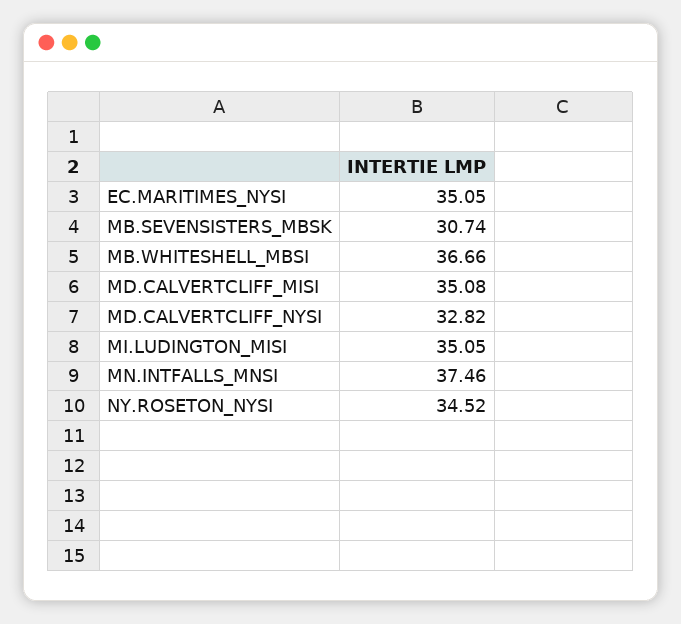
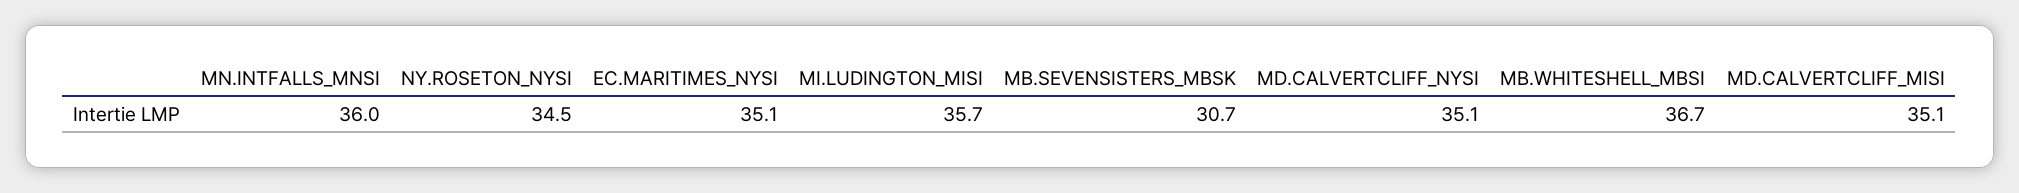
MD.CALVERTCLIFF_NYSI: 32.82 -> 35.1
MI.LUDINGTON_MISI: 35.05 -> 35.7
MN.INTFALLS_MNSI: 37.46 -> 36

